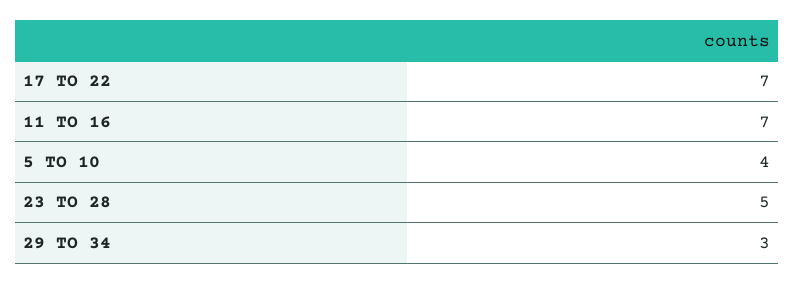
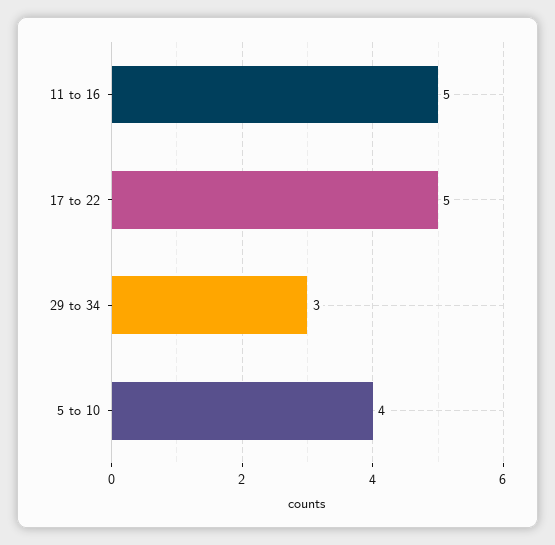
17 TO 22: 7 -> 5
11 TO 16: 7 -> 5
23 TO 28: 5 -> none

